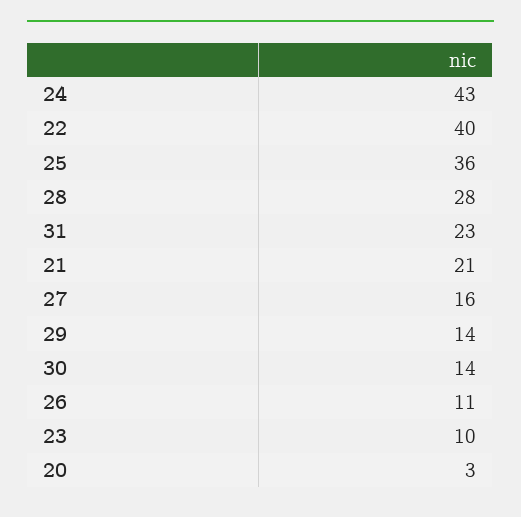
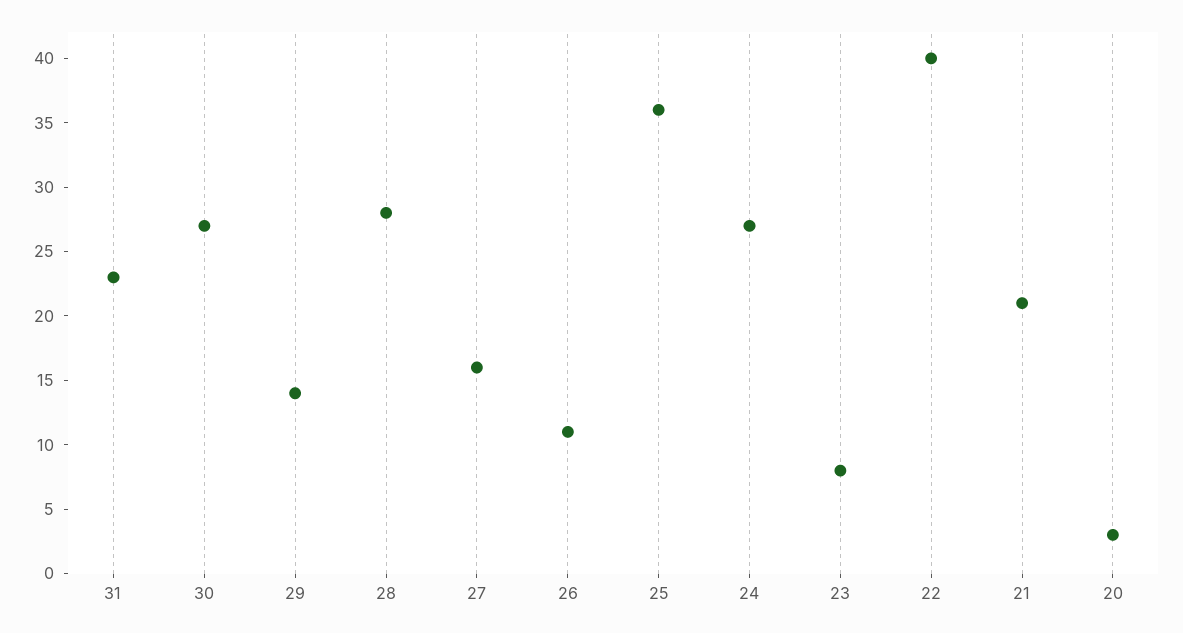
24: 43 -> 27
30: 14 -> 27
23: 10 -> 8

